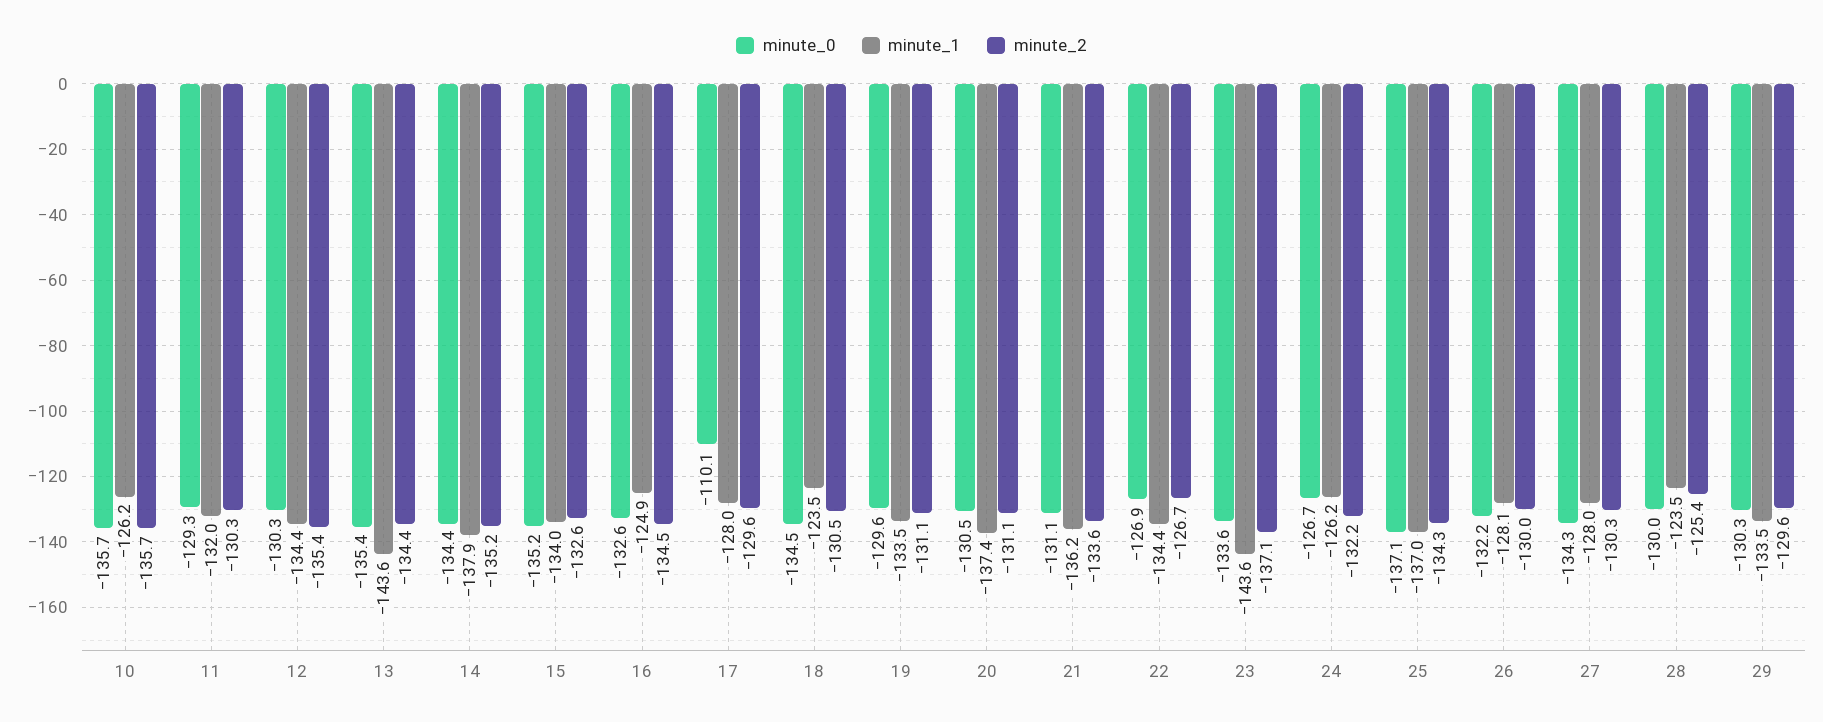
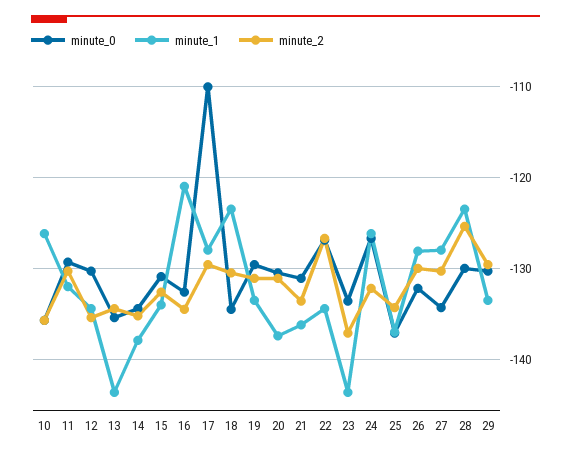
minute_0, 15: -135.2 -> -131
minute_1, 16: -124.9 -> -121

